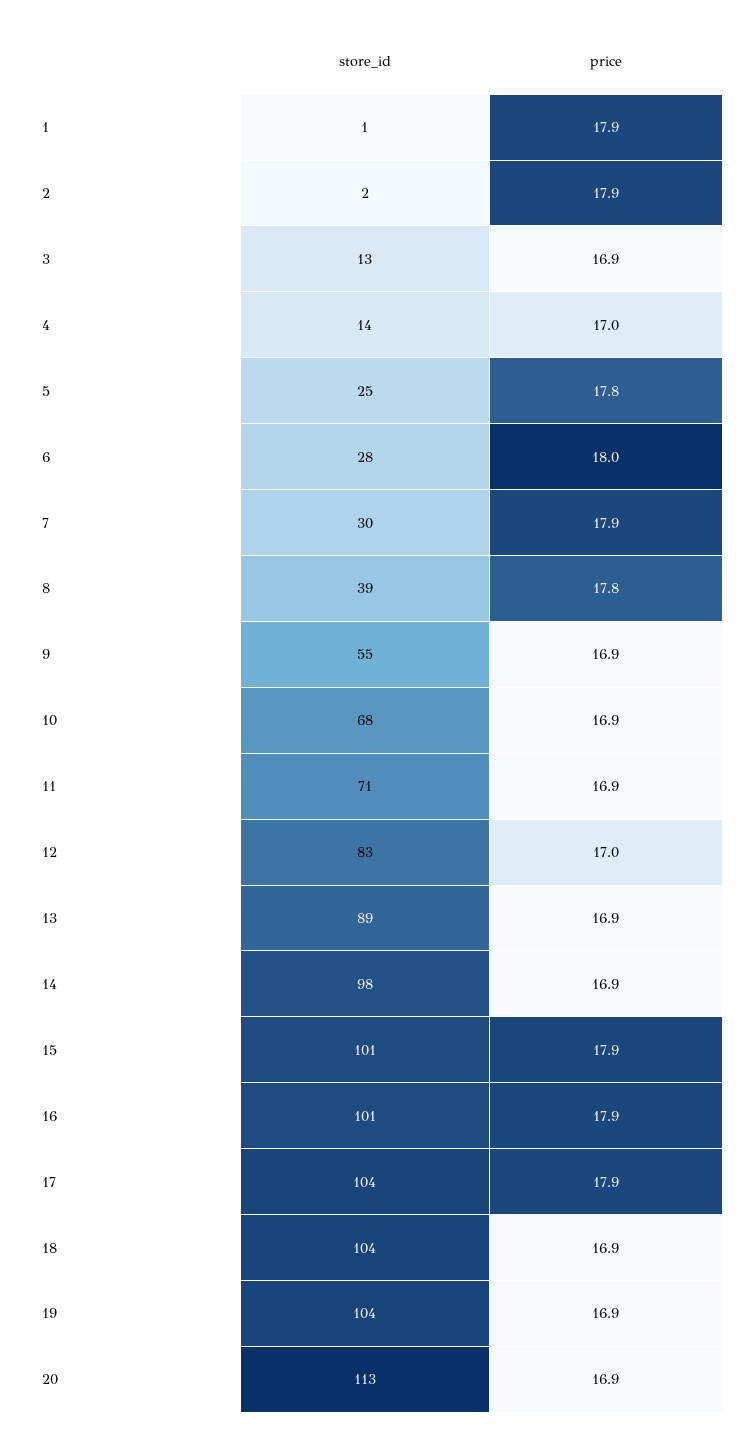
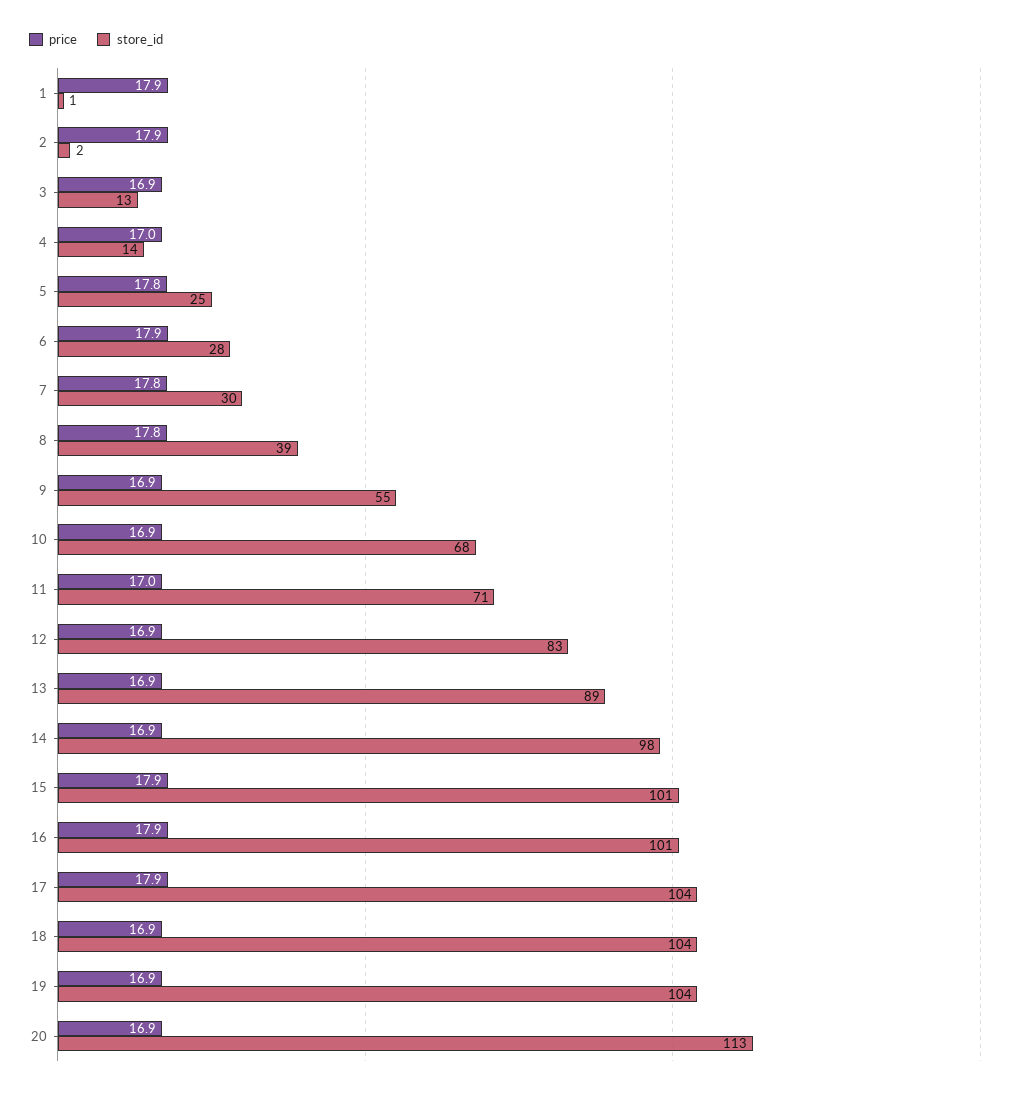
price, 6: 18 -> 17.9
price, 7: 17.9 -> 17.8
price, 11: 16.9 -> 17
price, 12: 17 -> 16.9

